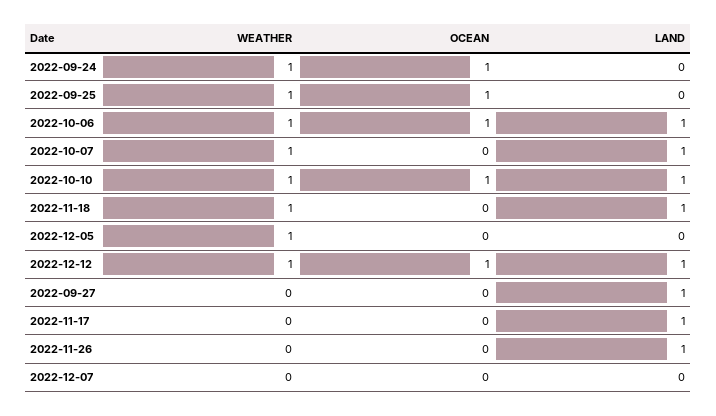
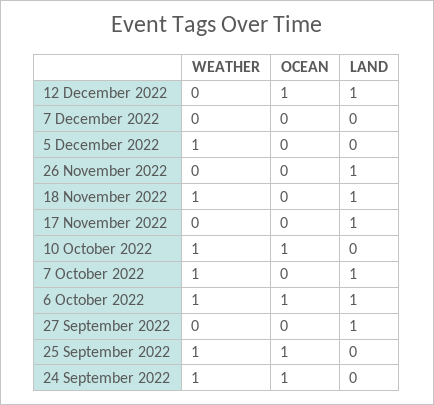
LAND, 2022-10-10: 1 -> 0
WEATHER, 2022-12-12: 1 -> 0

